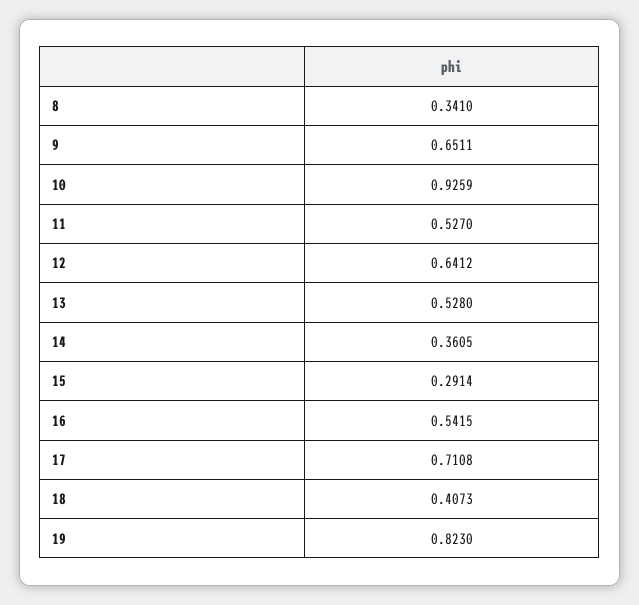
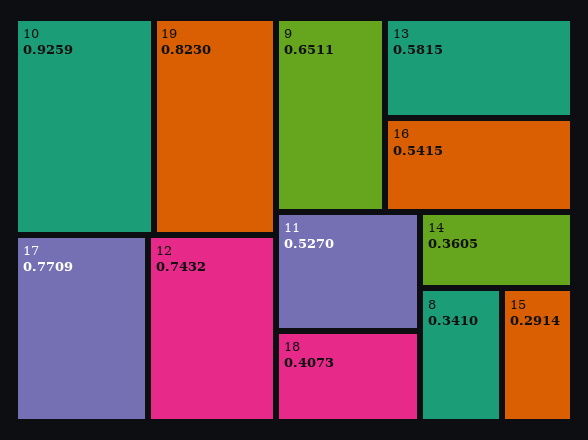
12: 0.6412 -> 0.7432
13: 0.528 -> 0.5815
17: 0.7108 -> 0.7709

